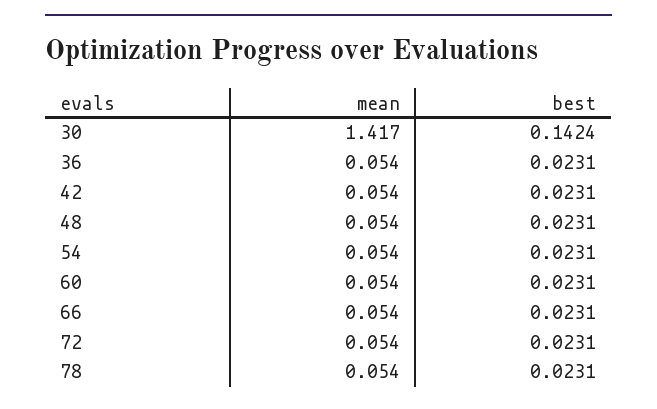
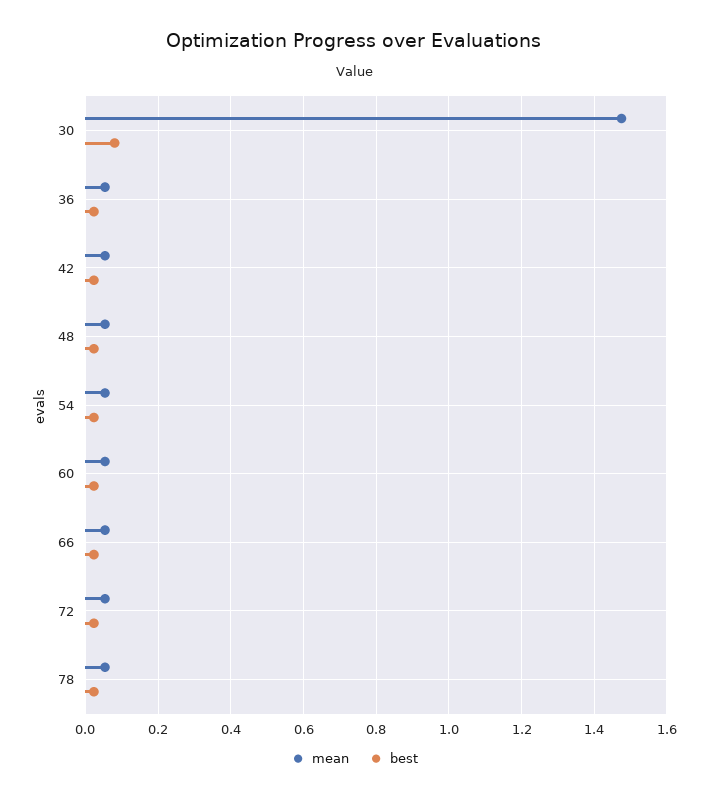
mean, 30: 1.417 -> 1.48
best, 30: 0.1424 -> 0.08

